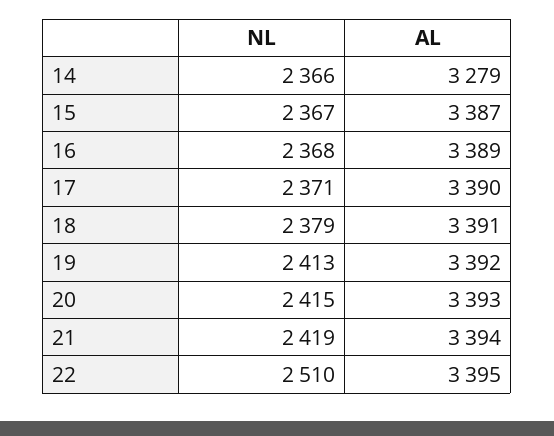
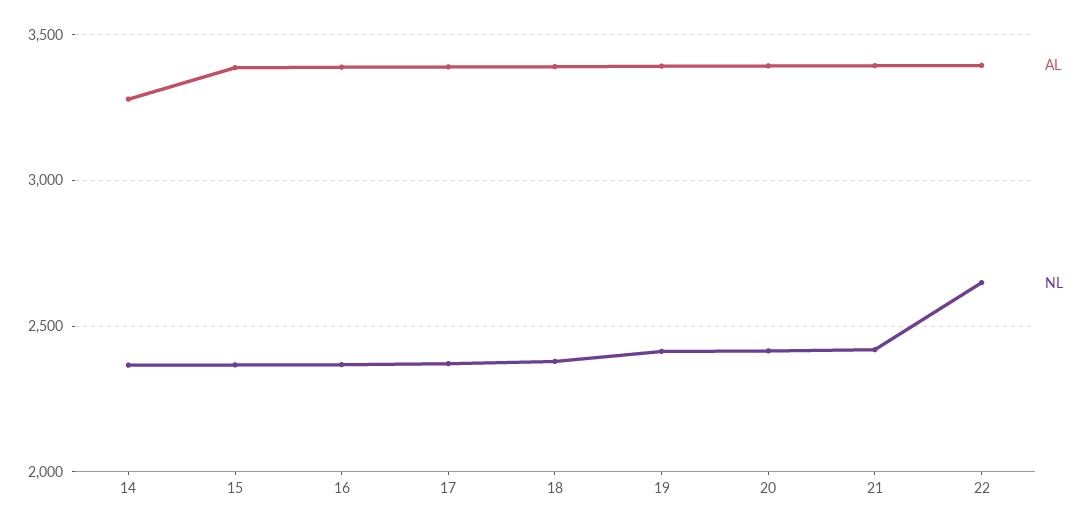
NL, 22: 2510 -> 2650

